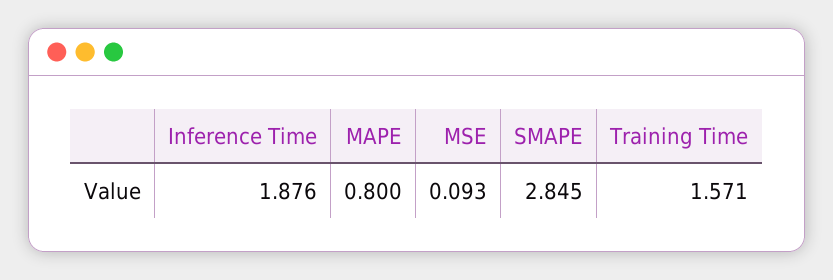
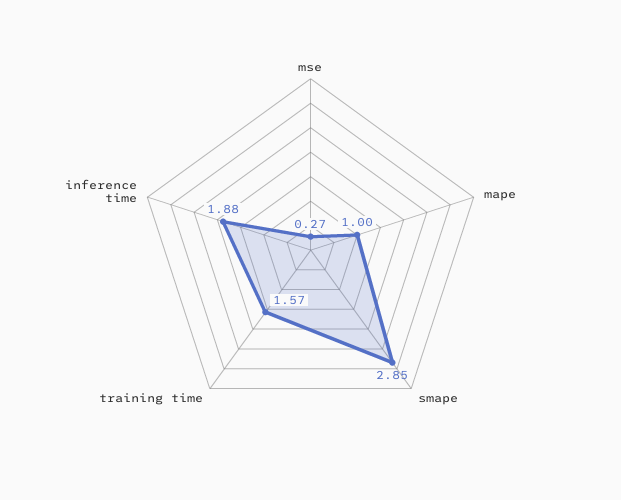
MAPE: 0.8 -> 1
MSE: 0.093 -> 0.27

